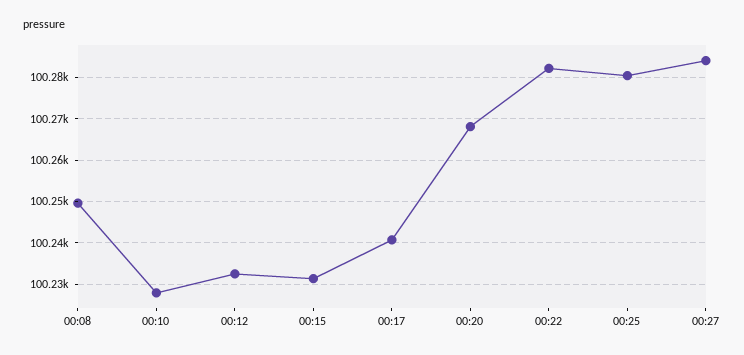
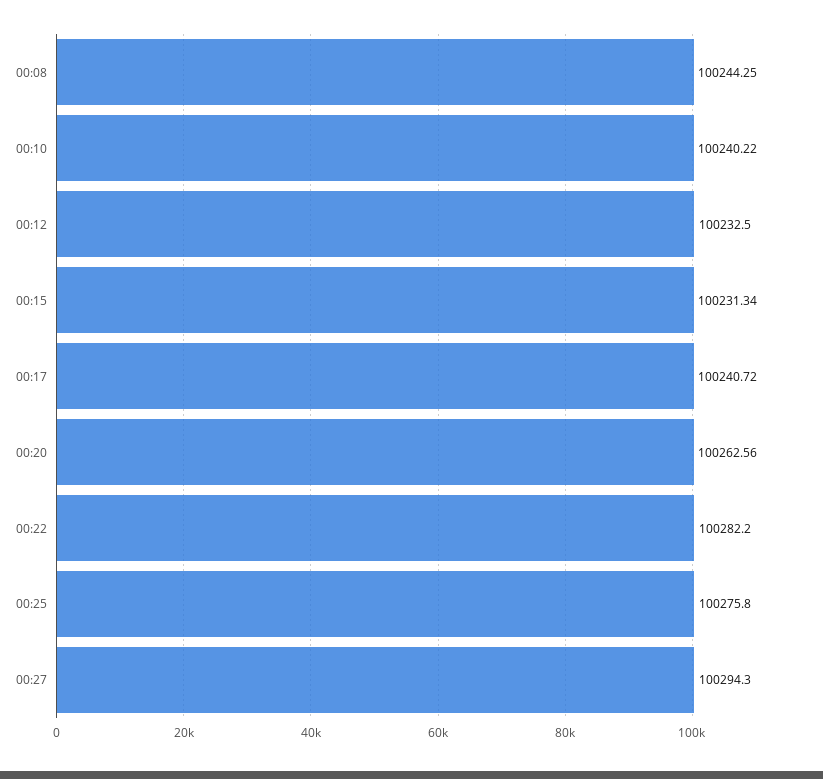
00:08: 100250 -> 100244.25
00:10: 100228 -> 100240.22
00:20: 100268 -> 100262.56
00:25: 100280 -> 100275.8
00:27: 100284 -> 100294.3

